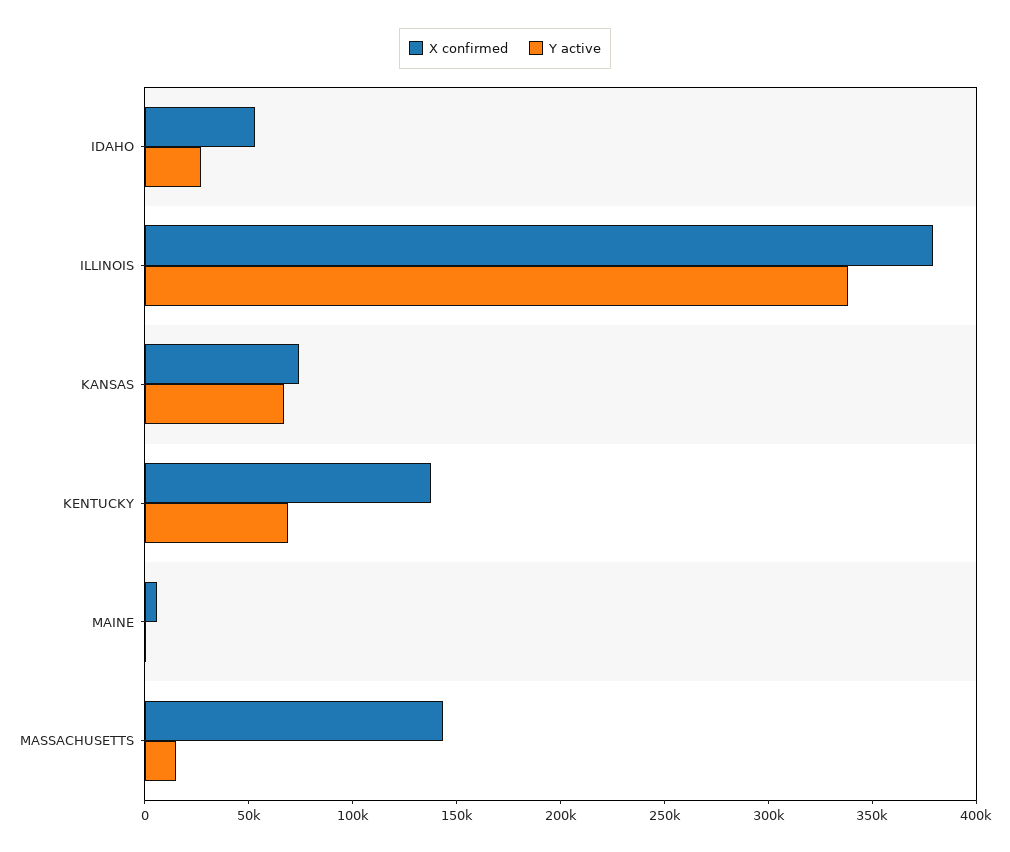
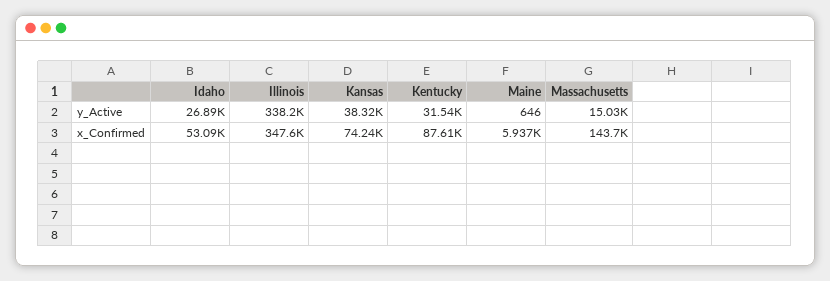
X confirmed, ILLINOIS: 380000 -> 347600
Y active, KANSAS: 70000 -> 38320
X confirmed, KENTUCKY: 140000 -> 87610
Y active, KENTUCKY: 70000 -> 31540

